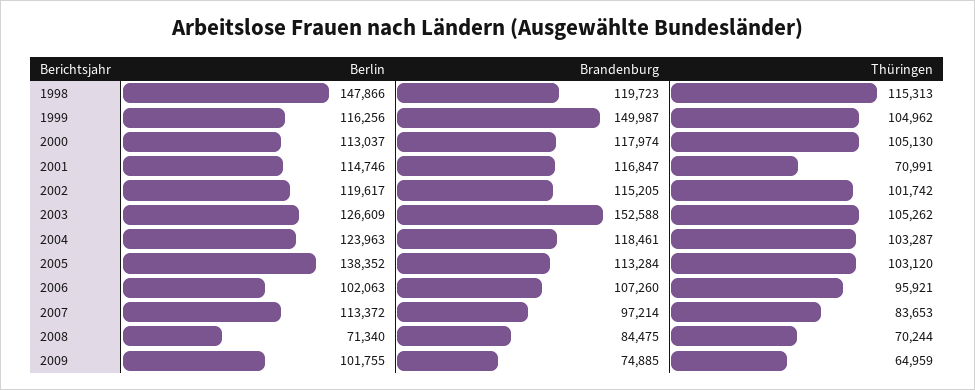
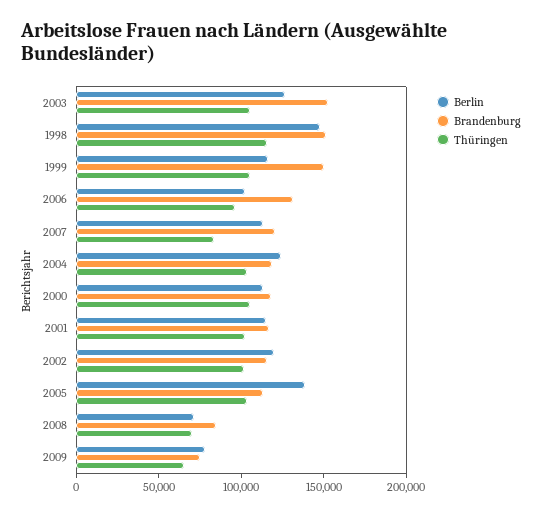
Brandenburg, 1998: 119723 -> 150000
Thüringen, 2001: 70991 -> 100000
Brandenburg, 2006: 107260 -> 130000
Brandenburg, 2007: 97214 -> 120000
Berlin, 2009: 101755 -> 80000

